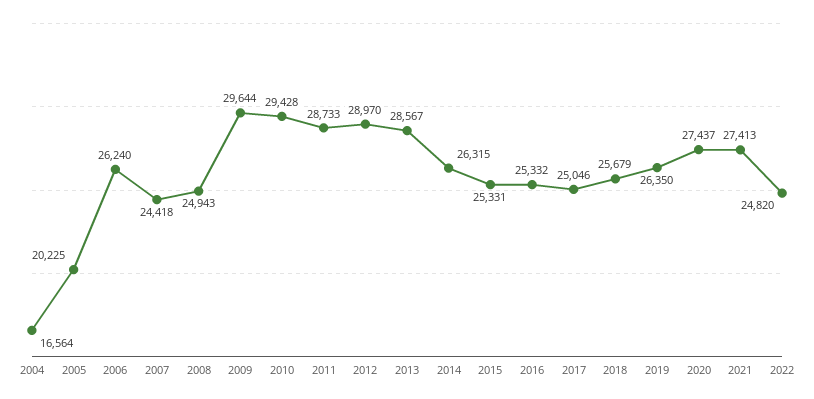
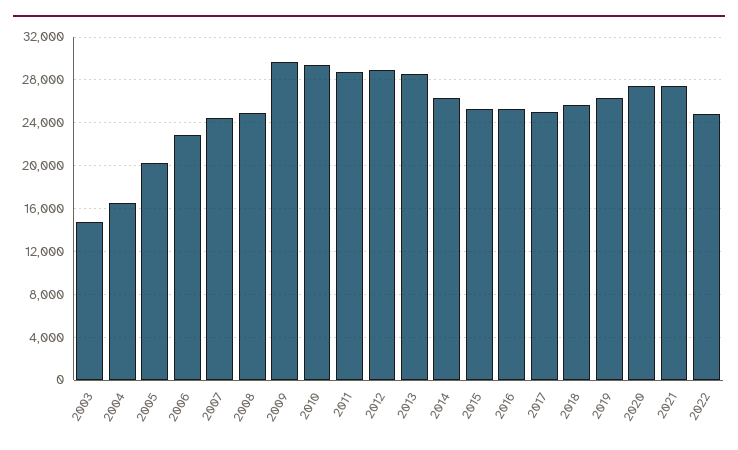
2006: 26240 -> 23000
2003: none -> 15000

